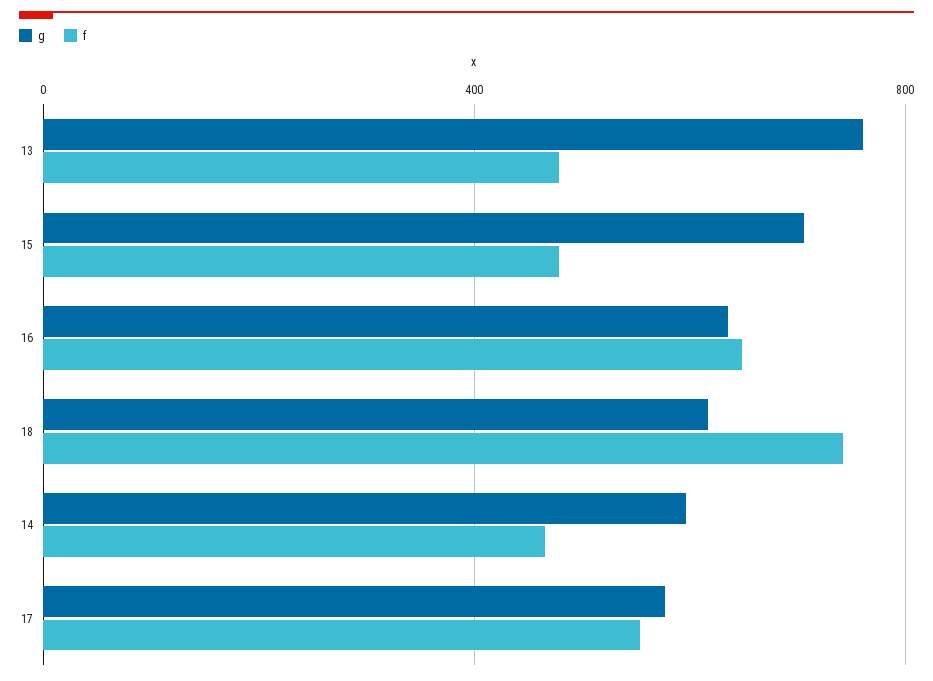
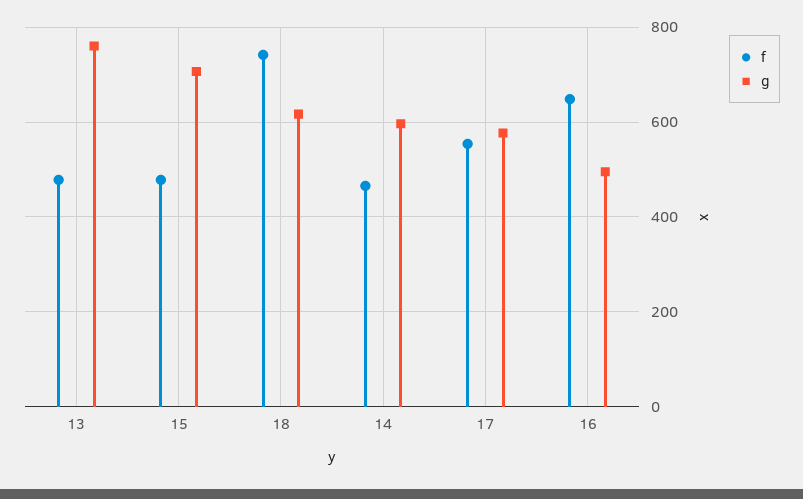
g, 16: 650 -> 500

